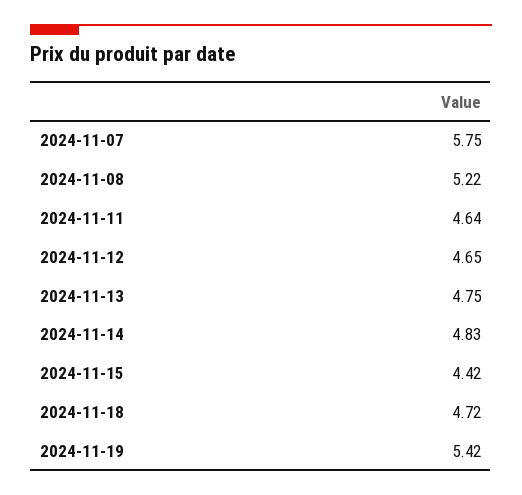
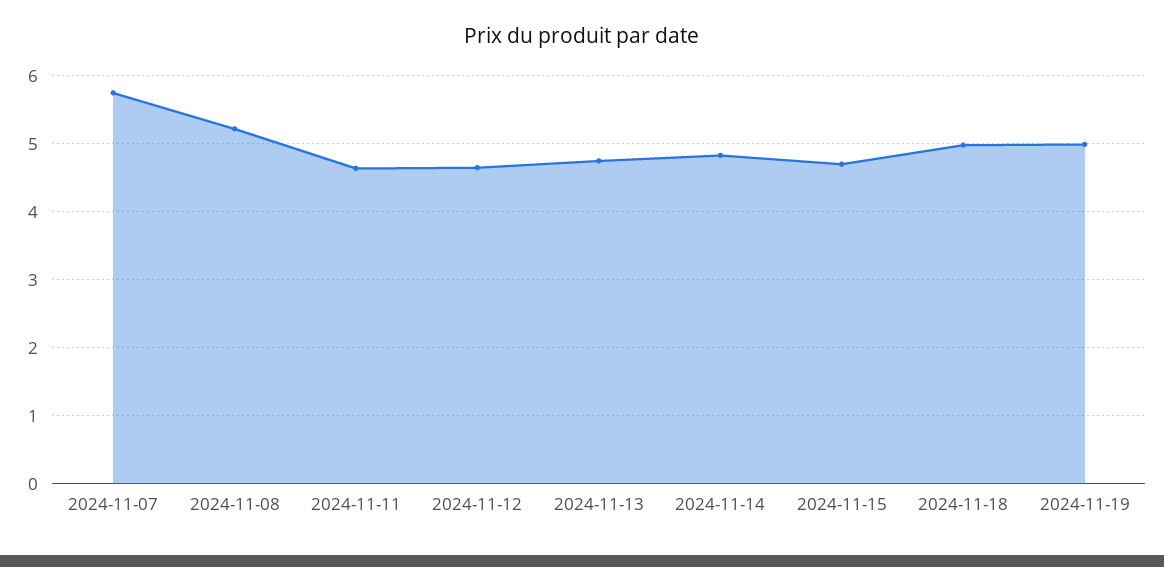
2024-11-15: 4.42 -> 4.7
2024-11-18: 4.72 -> 5
2024-11-19: 5.42 -> 5

